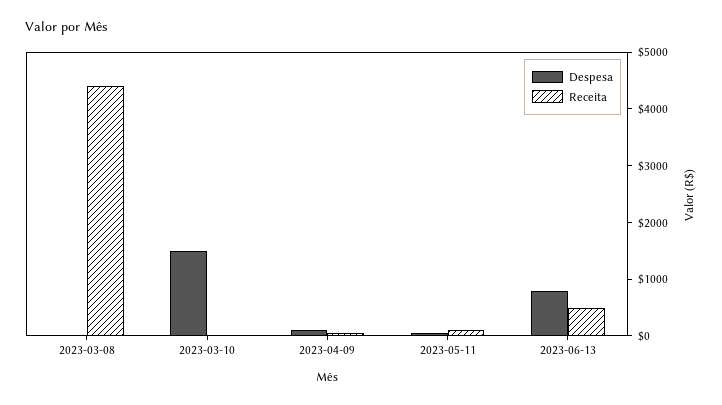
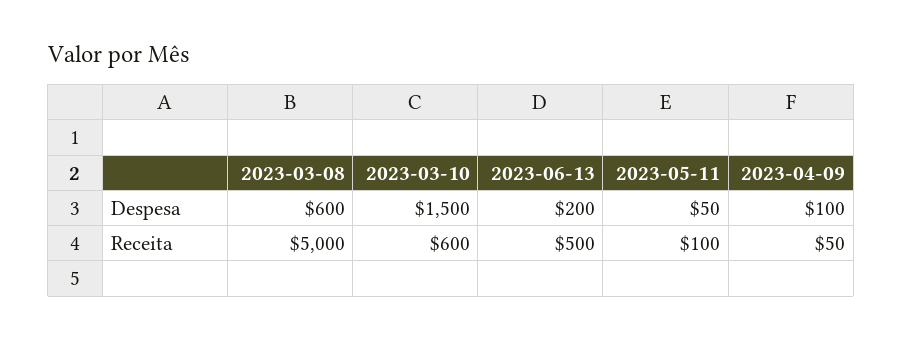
Despesa, 2023-03-08: 0 -> 600
Receita, 2023-03-08: 4400 -> 5000
Receita, 2023-03-10: 0 -> 600
Despesa, 2023-06-13: 800 -> 200

